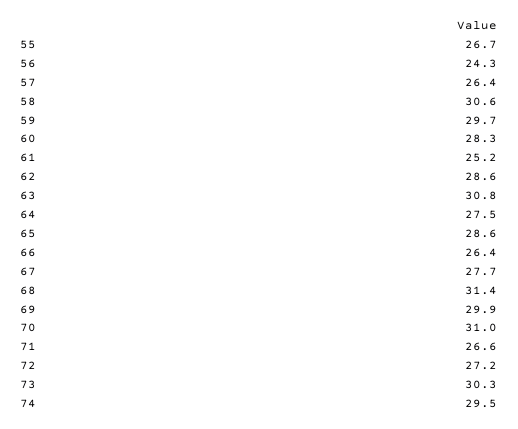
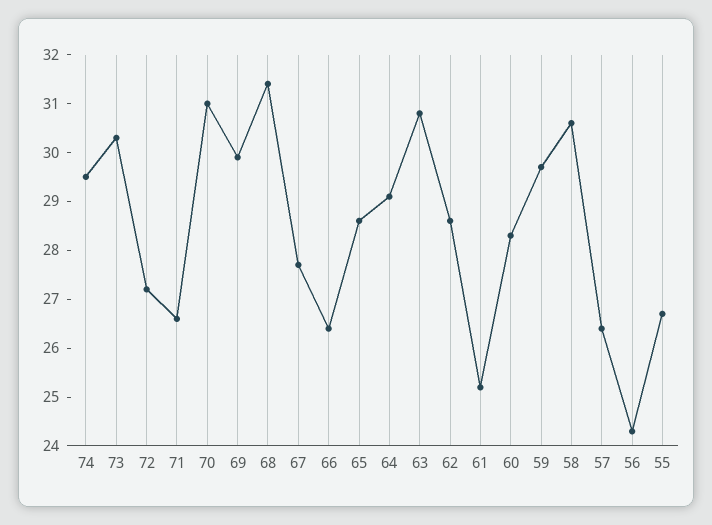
64: 27.5 -> 29

